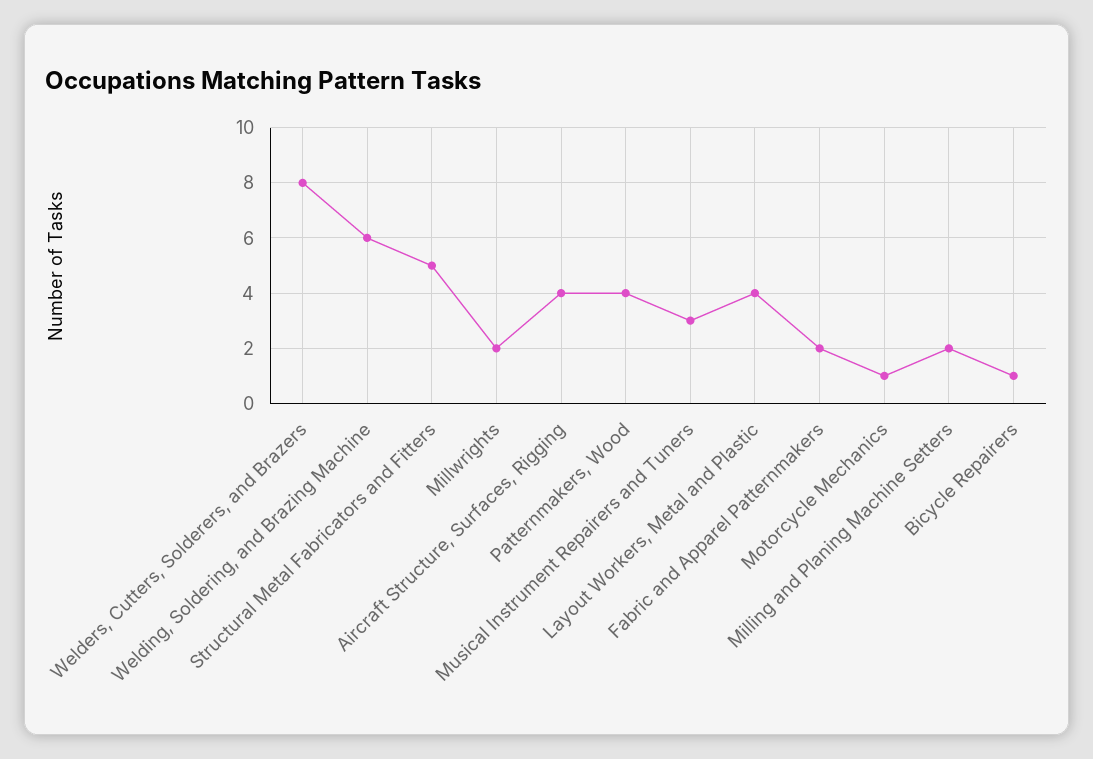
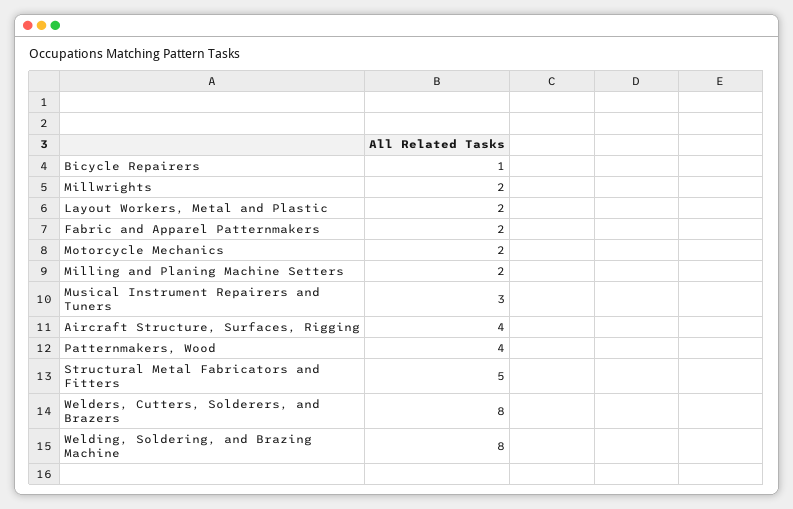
Welding, Soldering, and Brazing Machine: 6 -> 8
Layout Workers, Metal and Plastic: 4 -> 2
Motorcycle Mechanics: 1 -> 2

